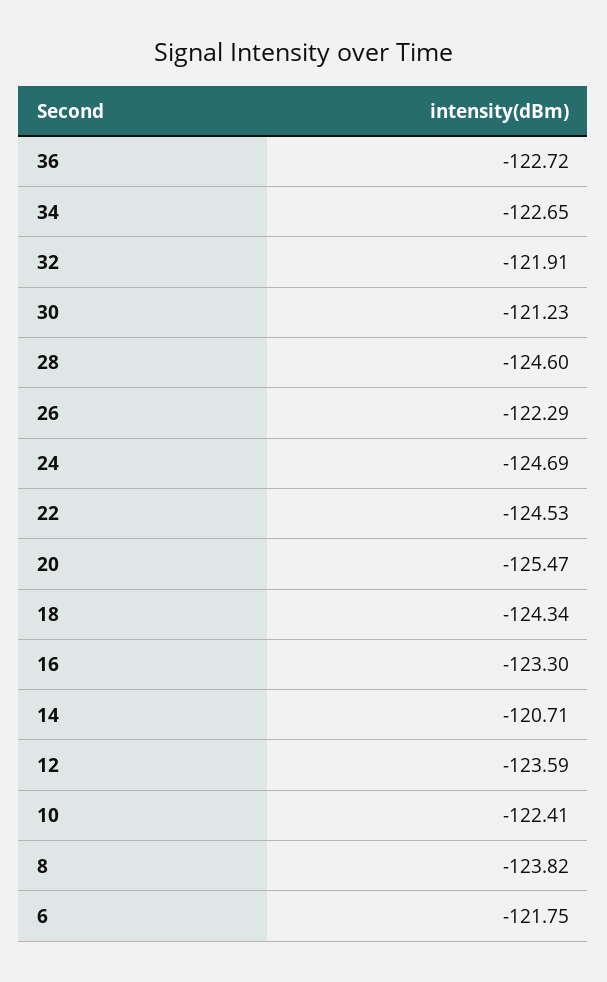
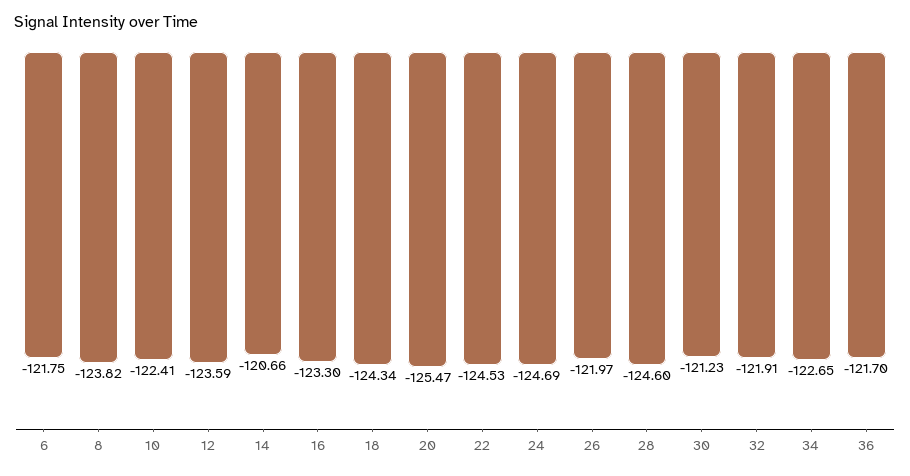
36: -122.72 -> -121.7
26: -122.29 -> -121.97
14: -120.71 -> -120.66

